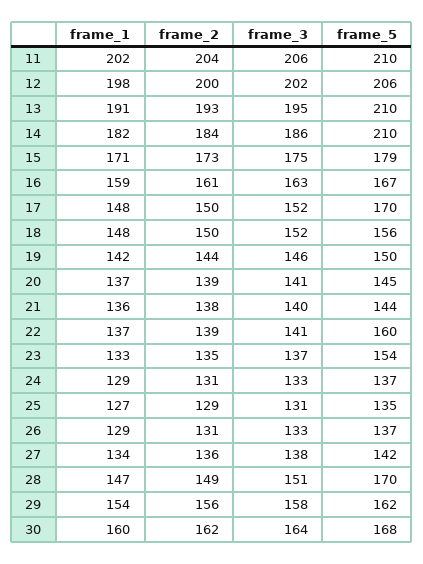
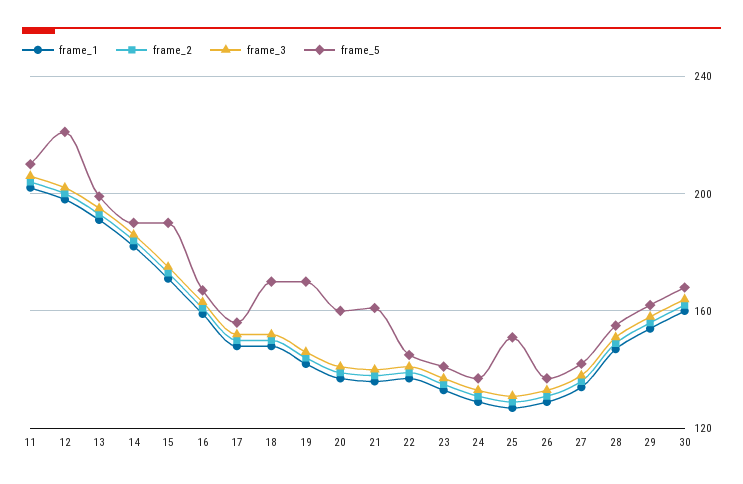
frame_5, 12: 206 -> 220
frame_5, 13: 210 -> 200
frame_5, 14: 210 -> 190
frame_5, 15: 179 -> 190
frame_5, 17: 170 -> 155
frame_5, 18: 156 -> 170
frame_5, 19: 150 -> 170
frame_5, 20: 145 -> 160
frame_5, 21: 144 -> 160
frame_5, 22: 160 -> 145
frame_5, 23: 154 -> 140
frame_5, 25: 135 -> 150
frame_5, 28: 170 -> 155

